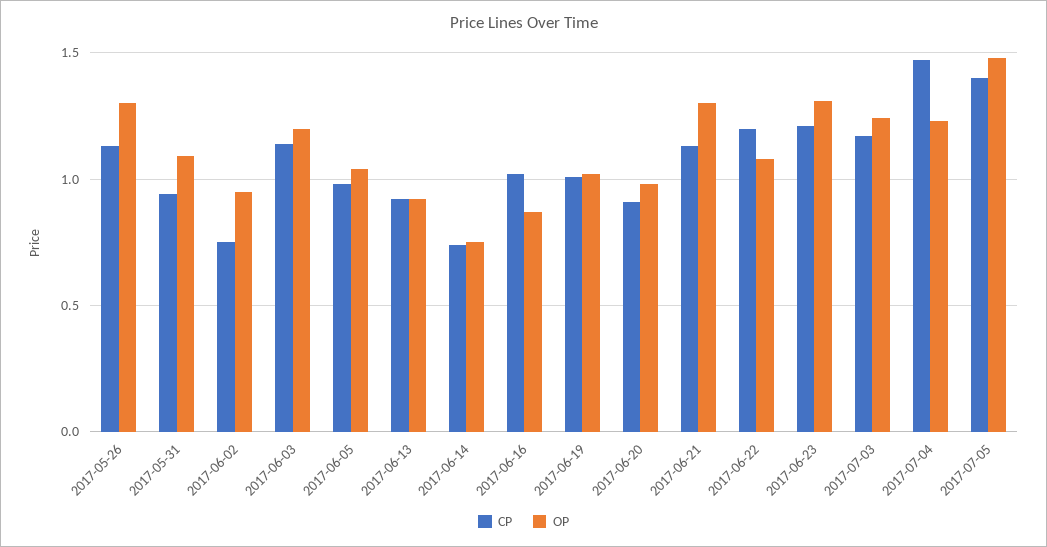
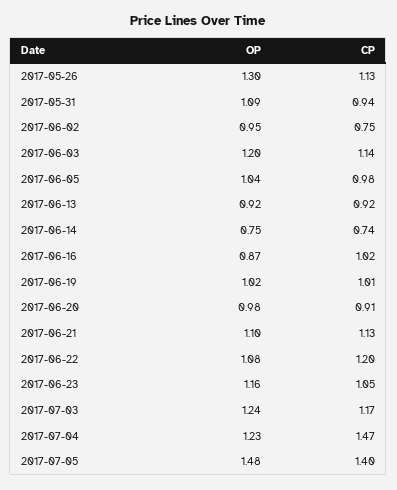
OP, 2017-06-21: 1.3 -> 1.1
CP, 2017-06-23: 1.2 -> 1.05
OP, 2017-06-23: 1.3 -> 1.16

